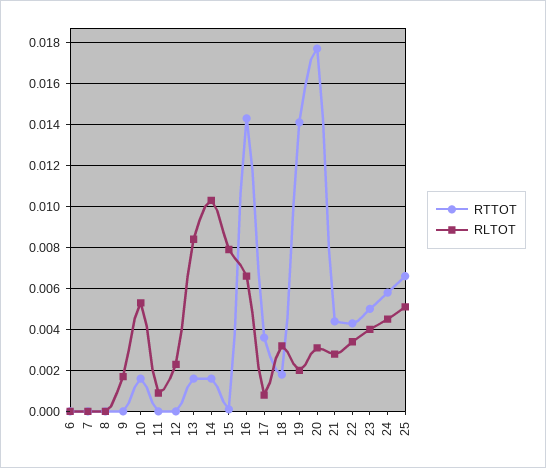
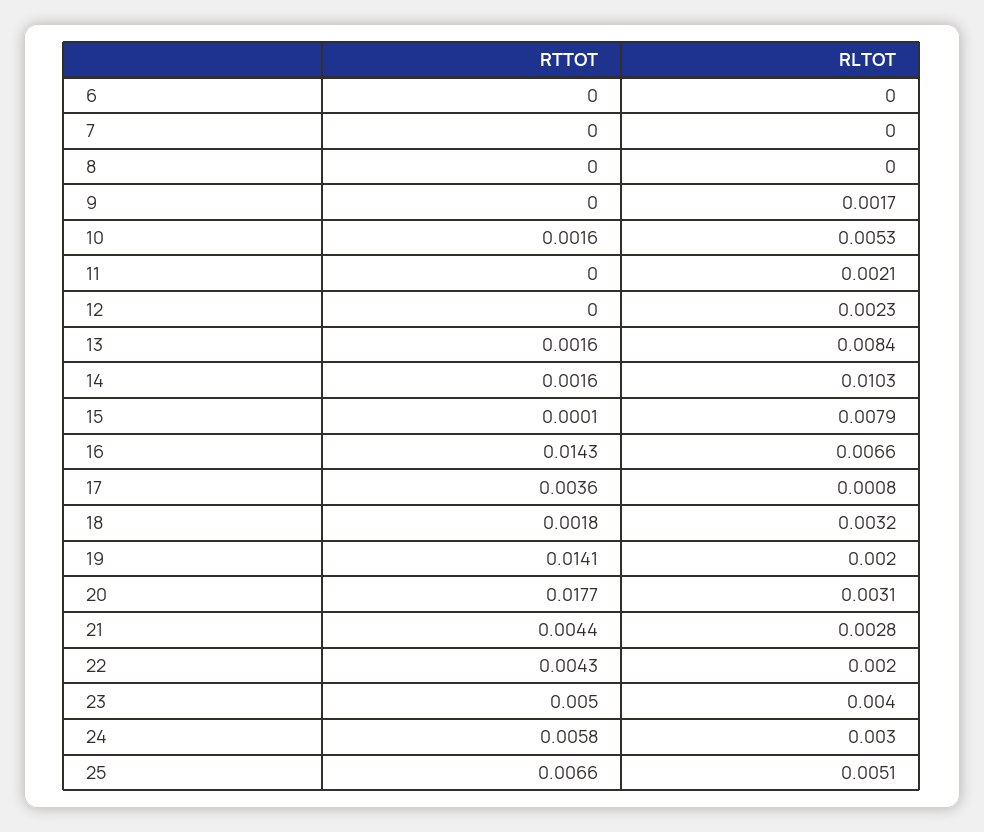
RLTOT, 11: 0.001 -> 0.0021
RLTOT, 22: 0.0035 -> 0.002
RLTOT, 24: 0.0045 -> 0.003

